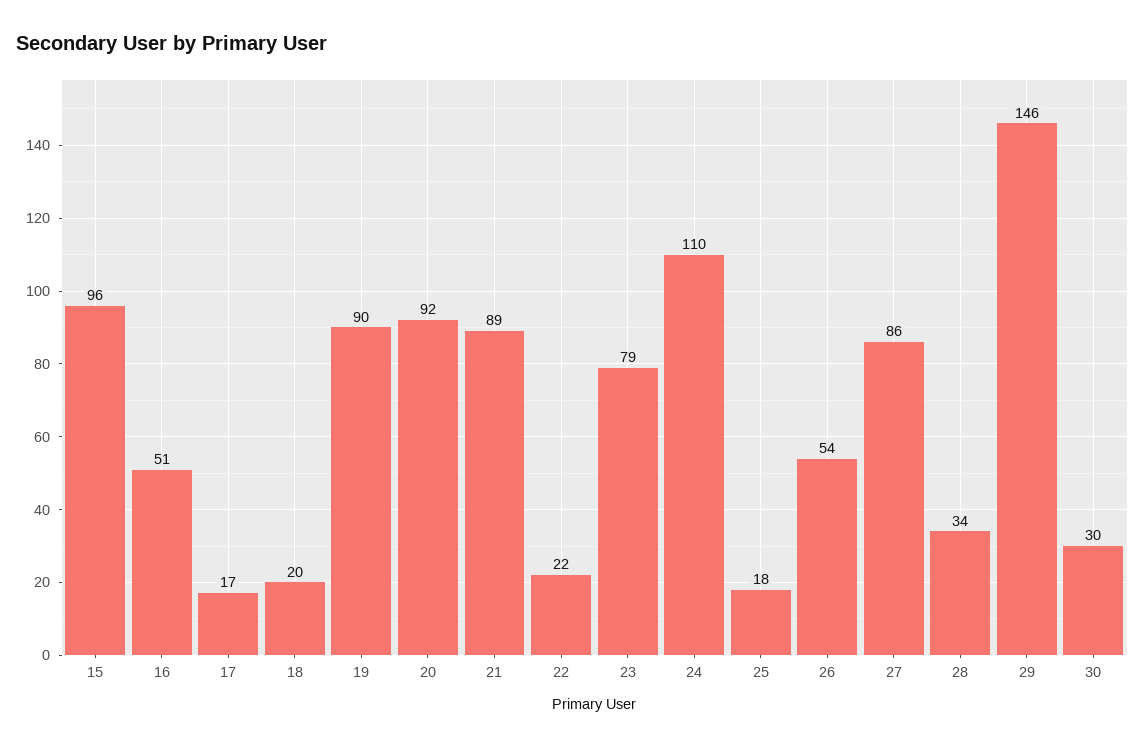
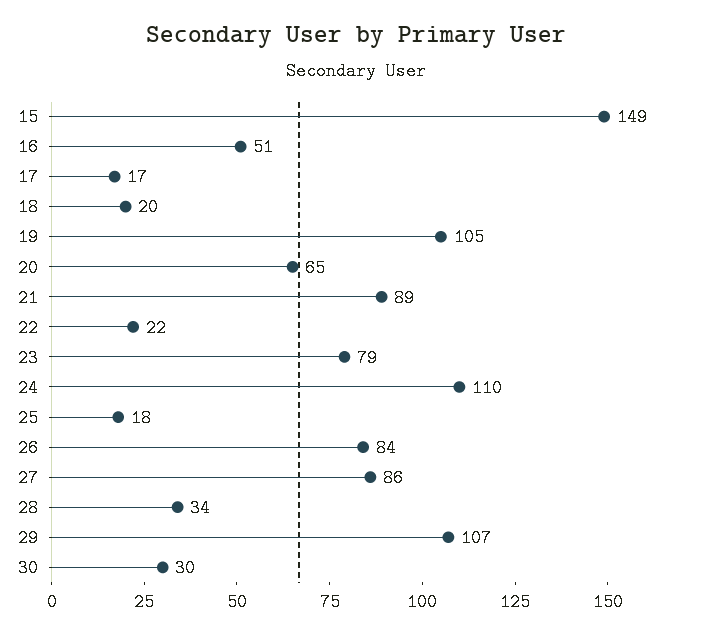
15: 96 -> 149
19: 90 -> 105
20: 92 -> 65
26: 54 -> 84
29: 146 -> 107

